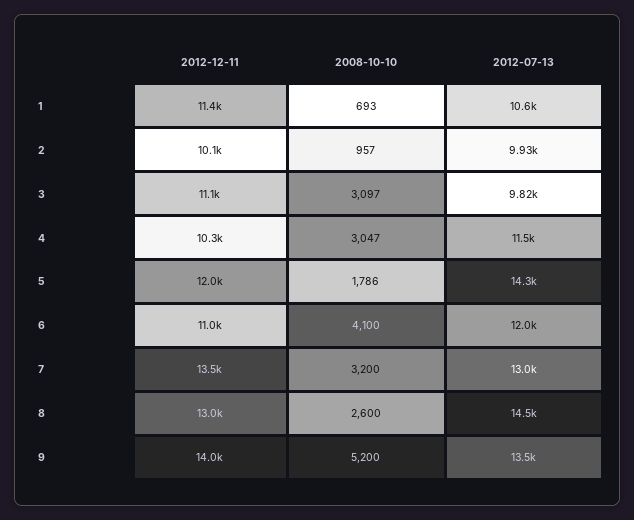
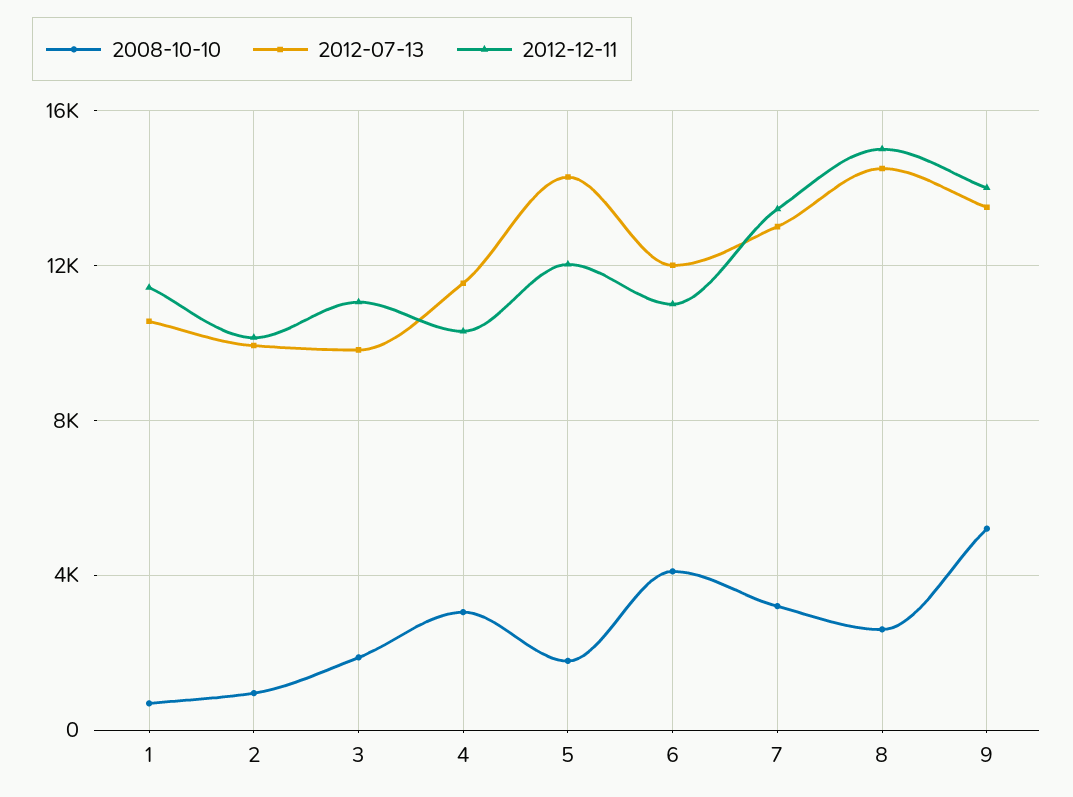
2008-10-10, 3: 3097 -> 2000
2012-12-11, 8: 13000 -> 15000

